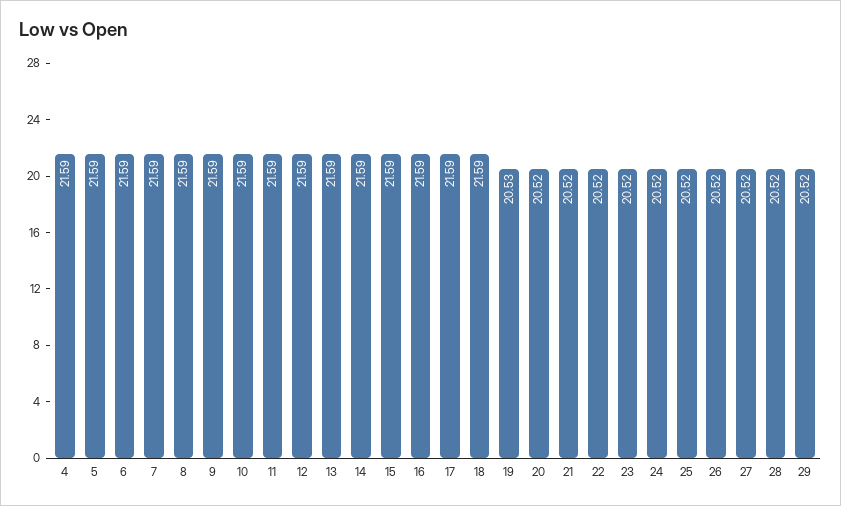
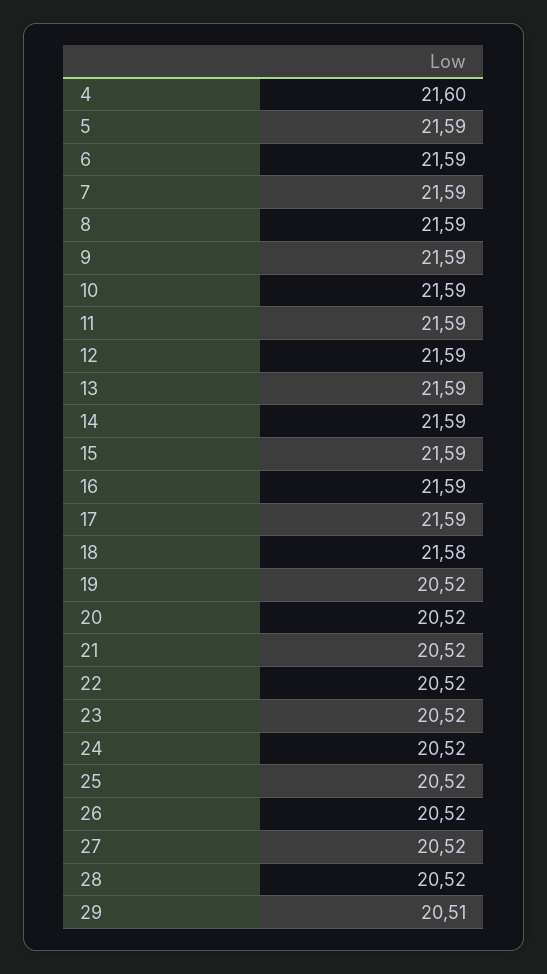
4: 21.59 -> 21.6
18: 21.59 -> 21.58
19: 20.53 -> 20.52
29: 20.52 -> 20.51

